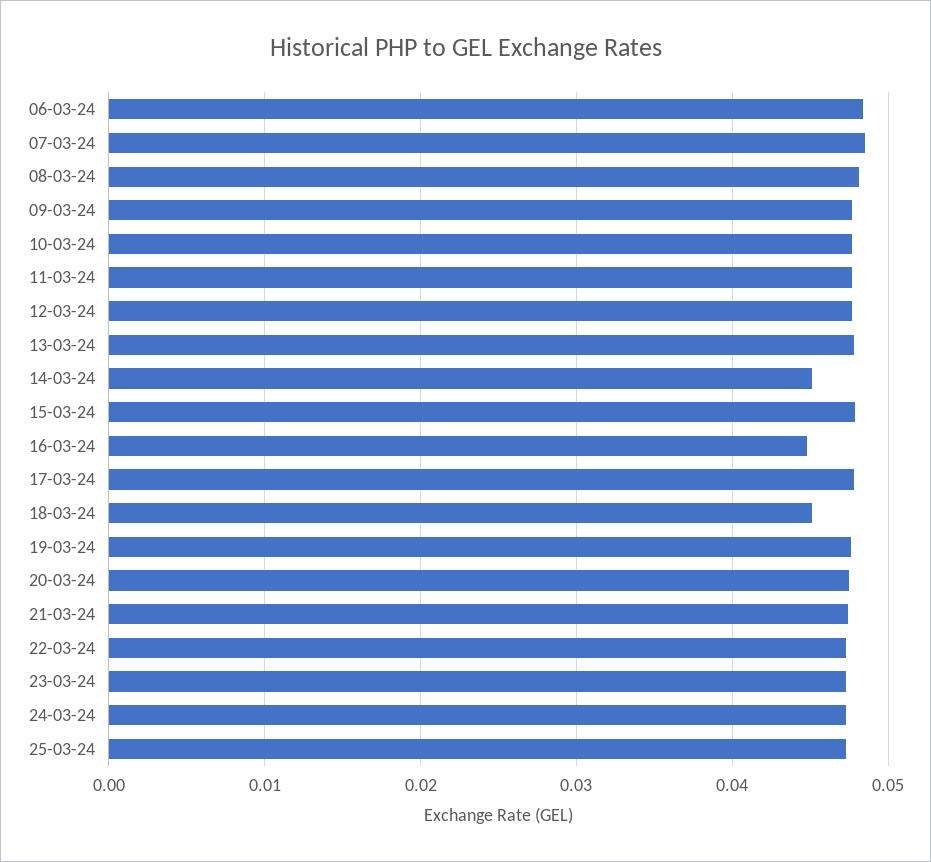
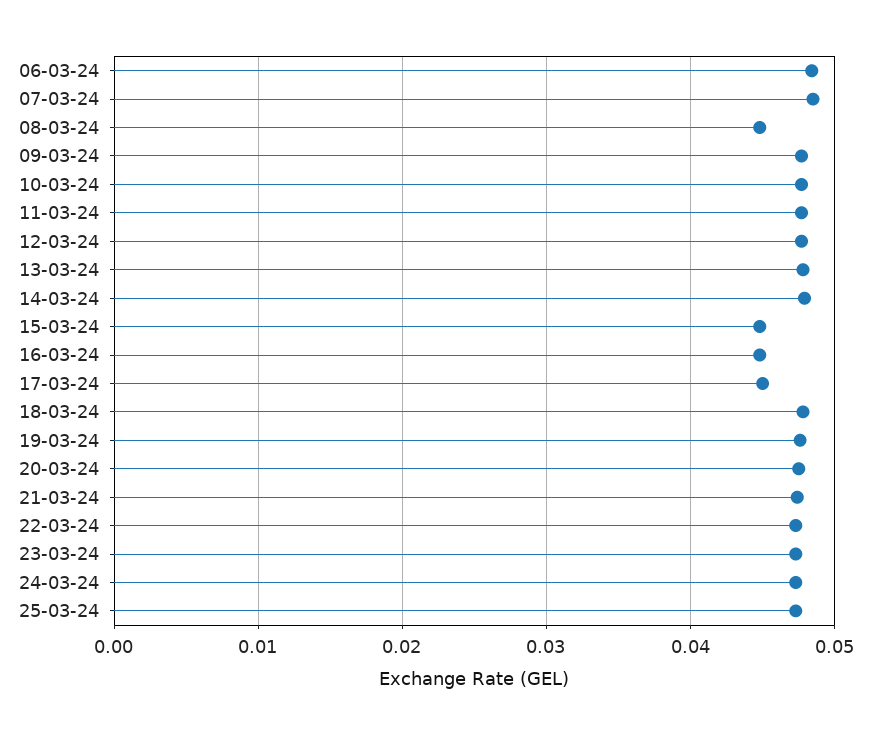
08-03-24: 0.048 -> 0.045
14-03-24: 0.045 -> 0.048
15-03-24: 0.048 -> 0.045
17-03-24: 0.048 -> 0.045
18-03-24: 0.045 -> 0.048

